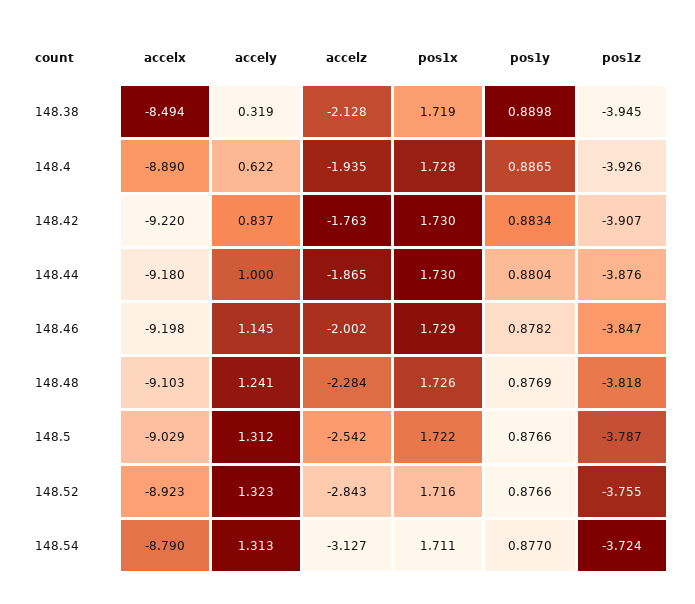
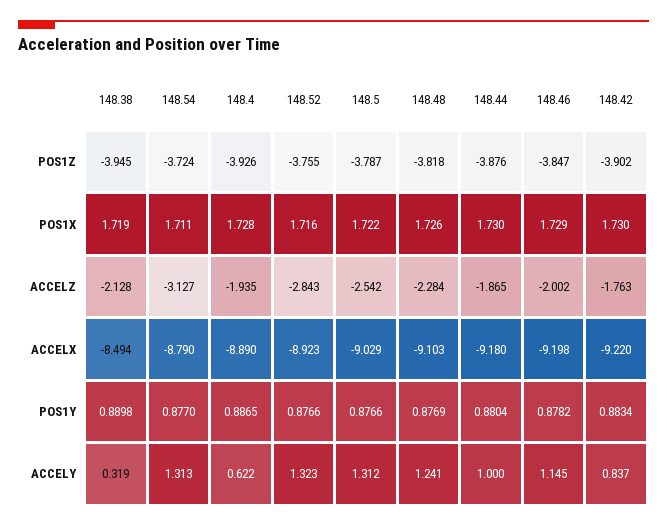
pos1z, 148.42: -3.907 -> -3.902

